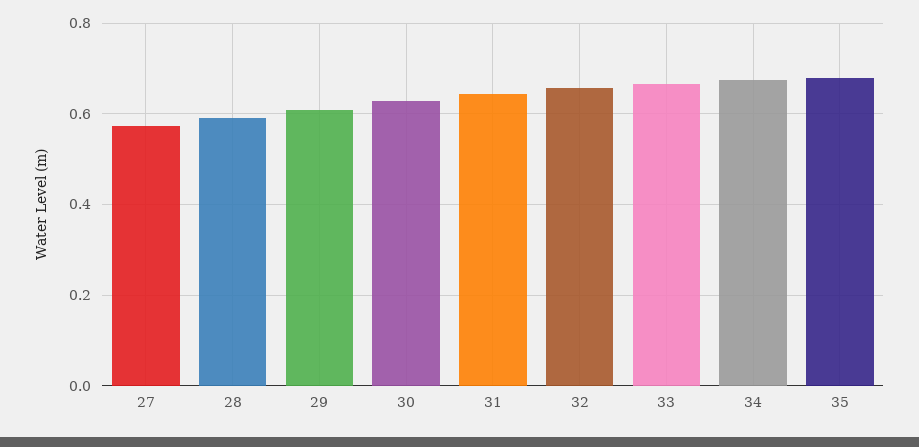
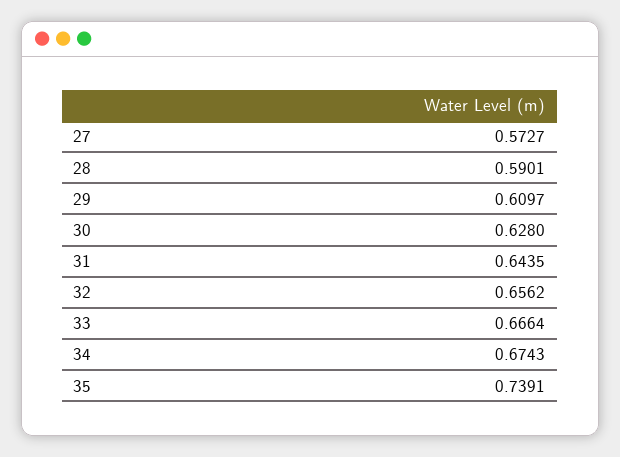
35: 0.68 -> 0.7391

